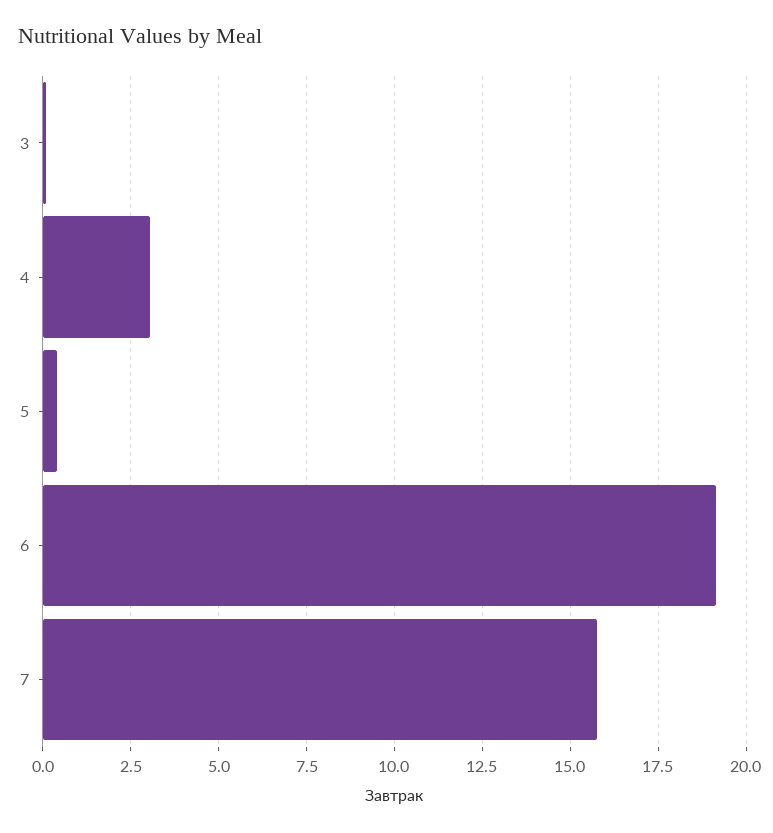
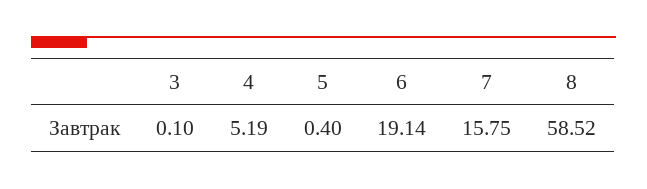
4: 3 -> 5.19
8: none -> 58.52

